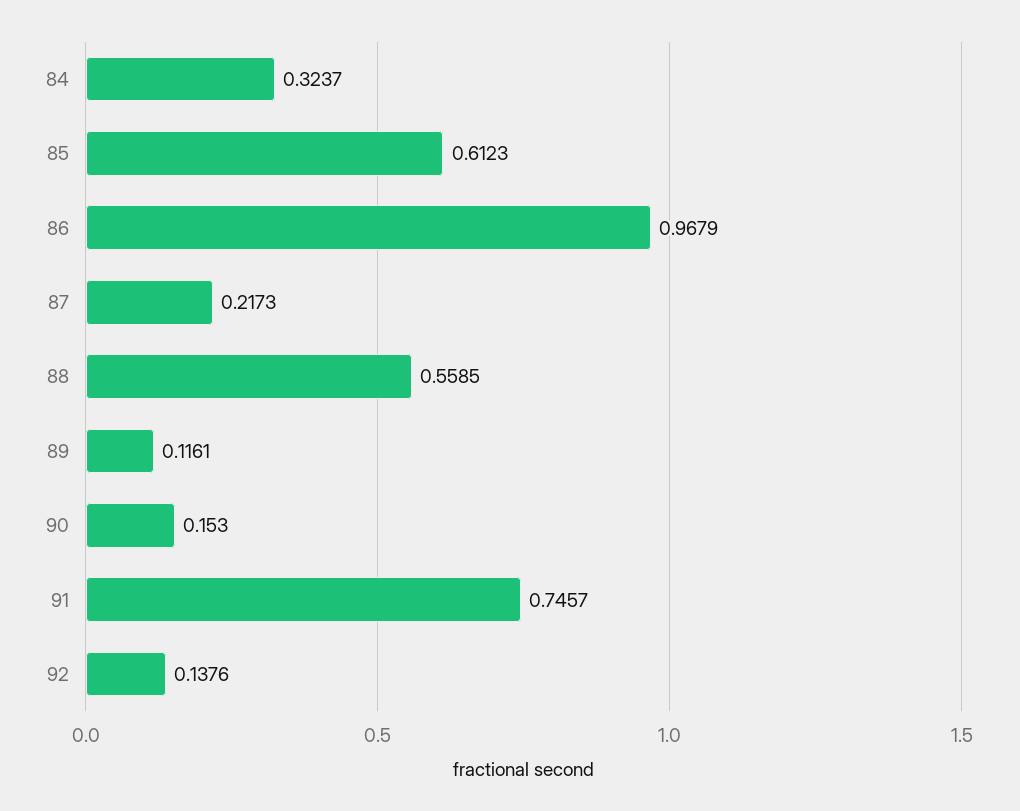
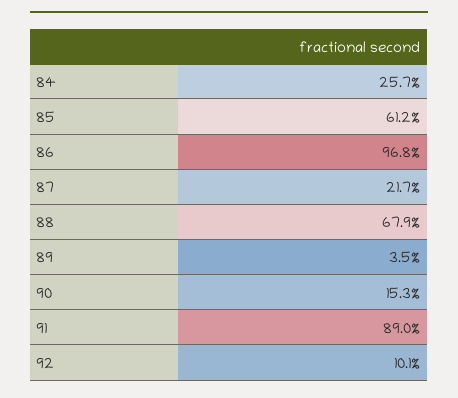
84: 0.3237 -> 0.257
88: 0.5585 -> 0.679
89: 0.1161 -> 0.035
91: 0.7457 -> 0.89
92: 0.1376 -> 0.101

